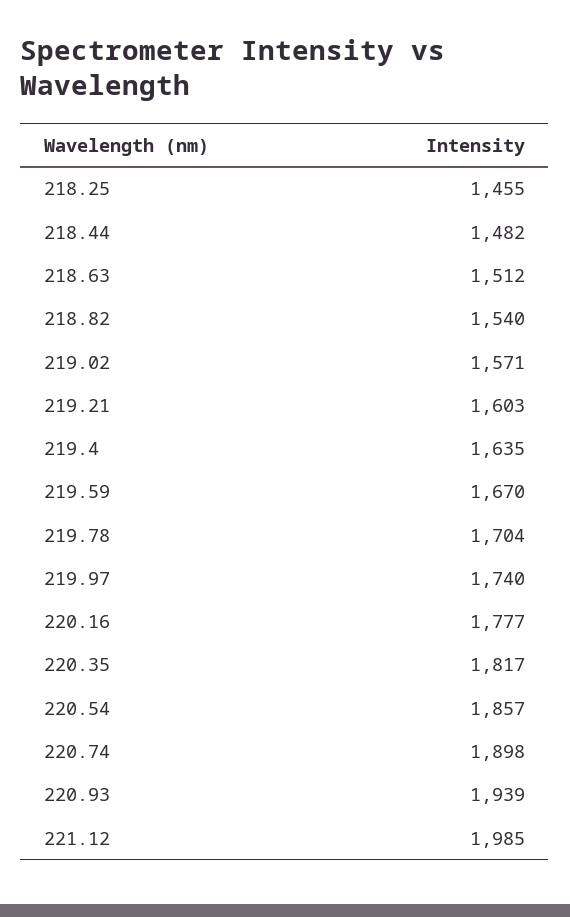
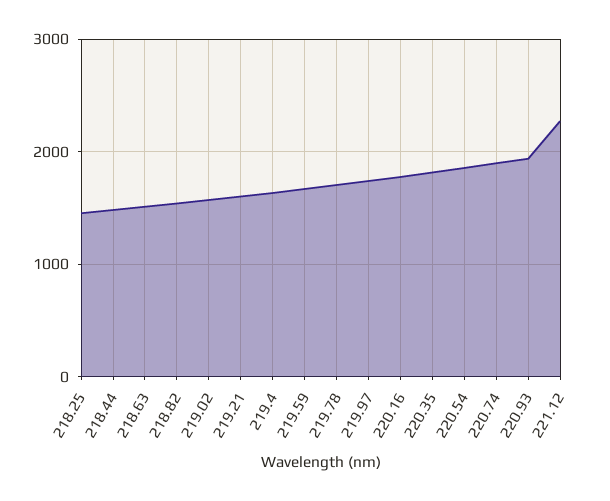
221.12: 1985 -> 2300

